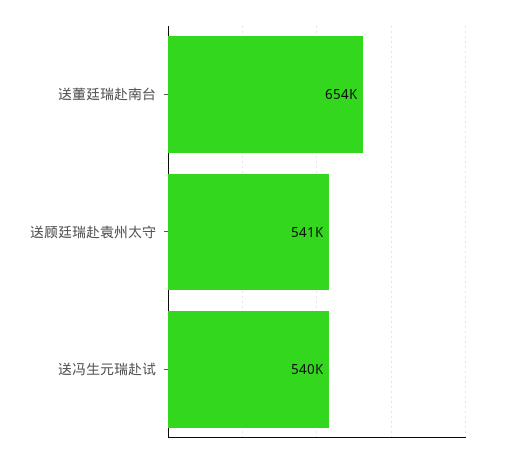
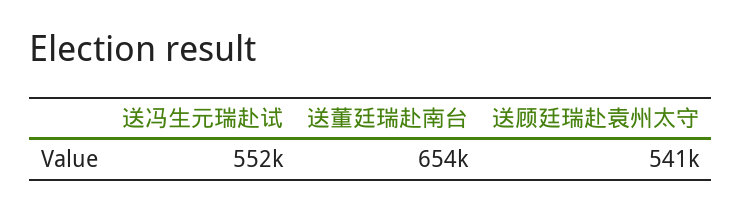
送冯生元瑞赴试: 540000 -> 552000

